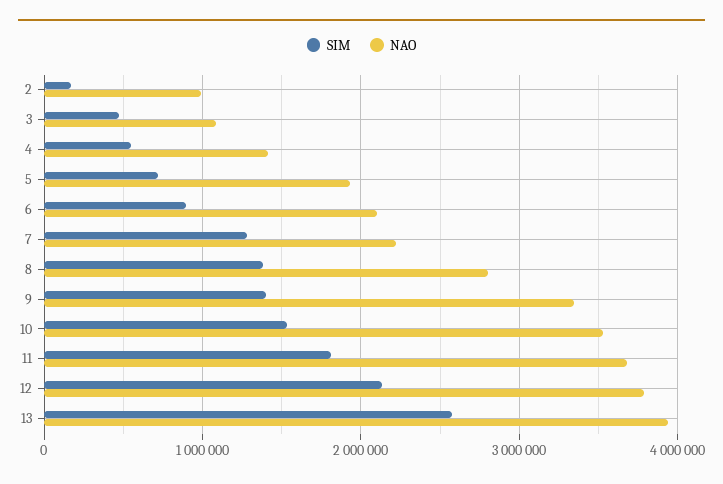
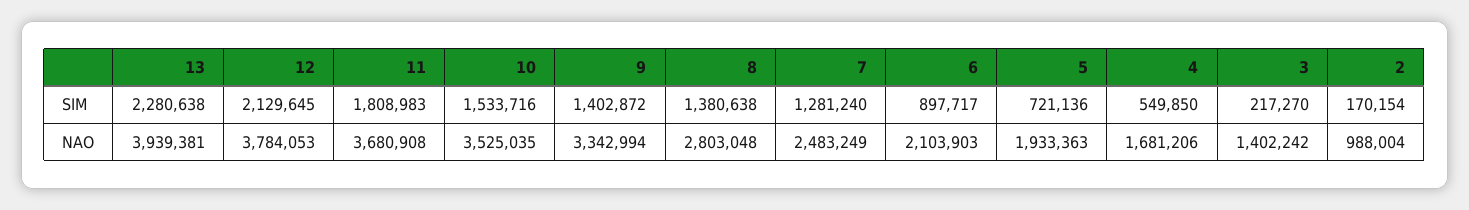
SIM, 3: 500000 -> 217270
NAO, 3: 1100000 -> 1402242
NAO, 4: 1400000 -> 1681206
NAO, 7: 2200000 -> 2483249
SIM, 13: 2600000 -> 2280638

